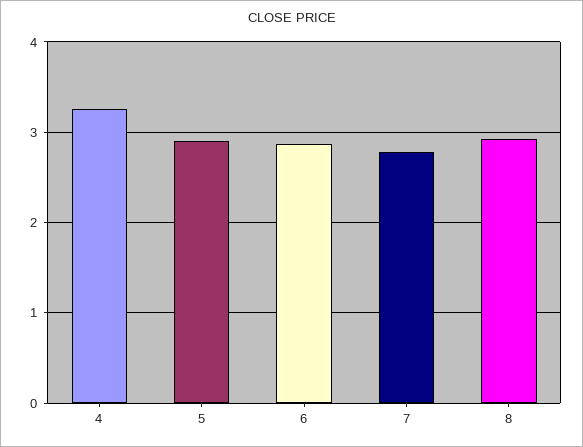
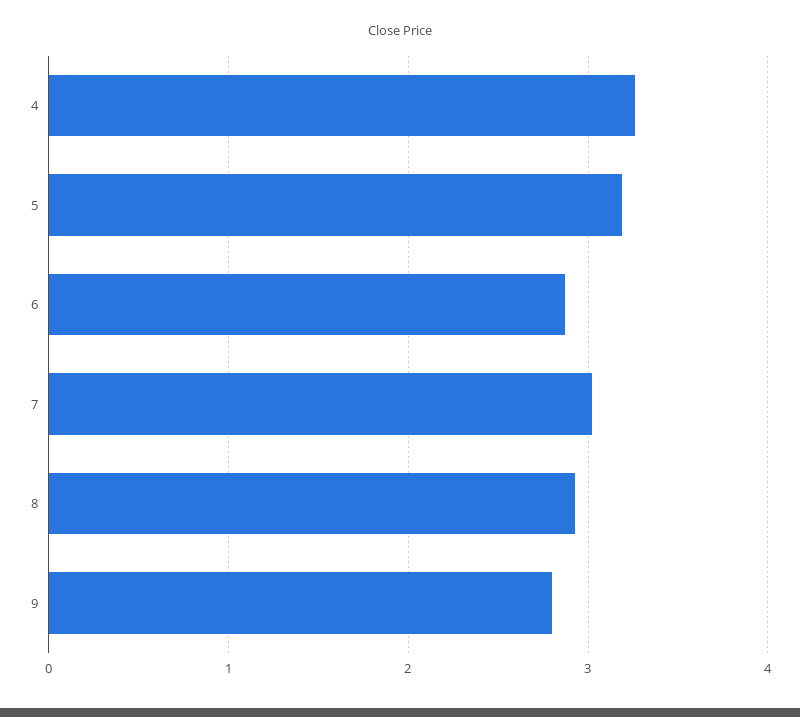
5: 2.9 -> 3.2
7: 2.8 -> 3
9: none -> 2.8

